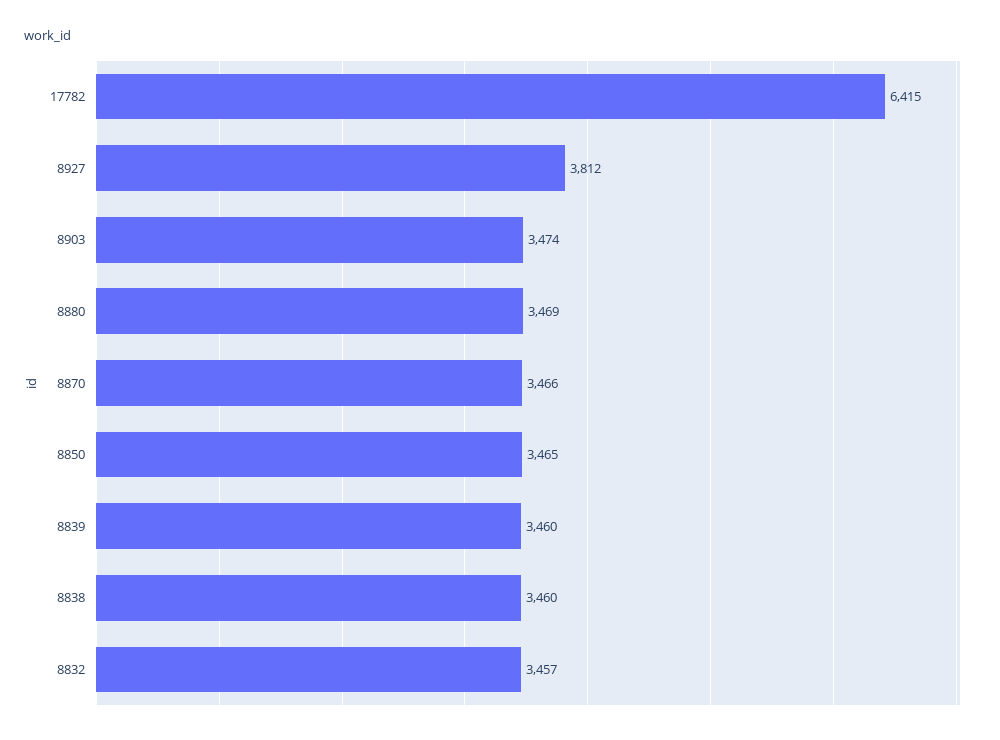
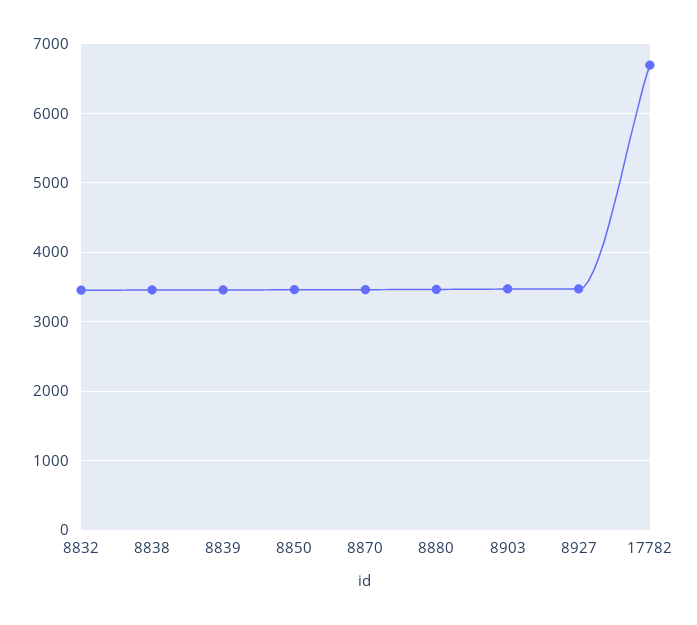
17782: 6415 -> 6700
8927: 3812 -> 3500

